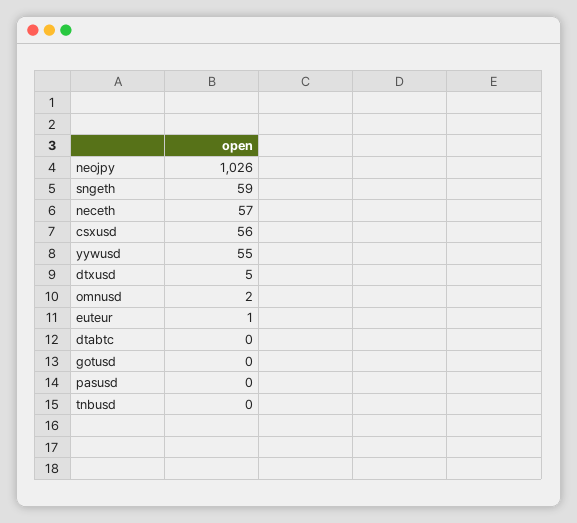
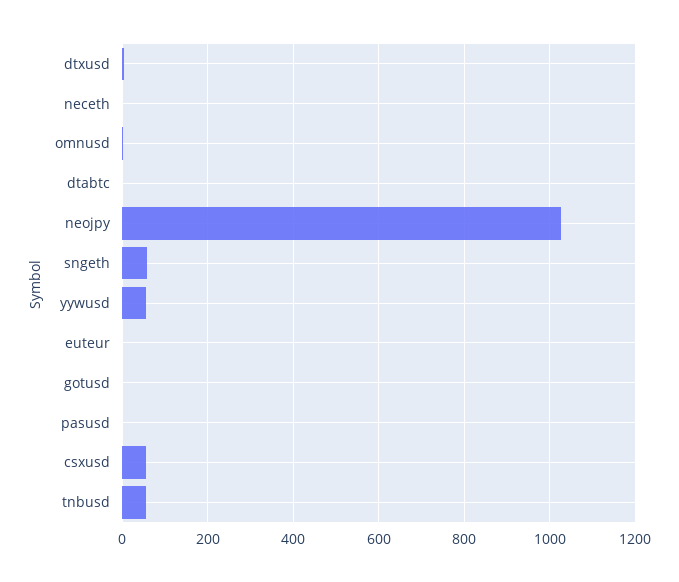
neceth: 57 -> 0
tnbusd: 0 -> 60

